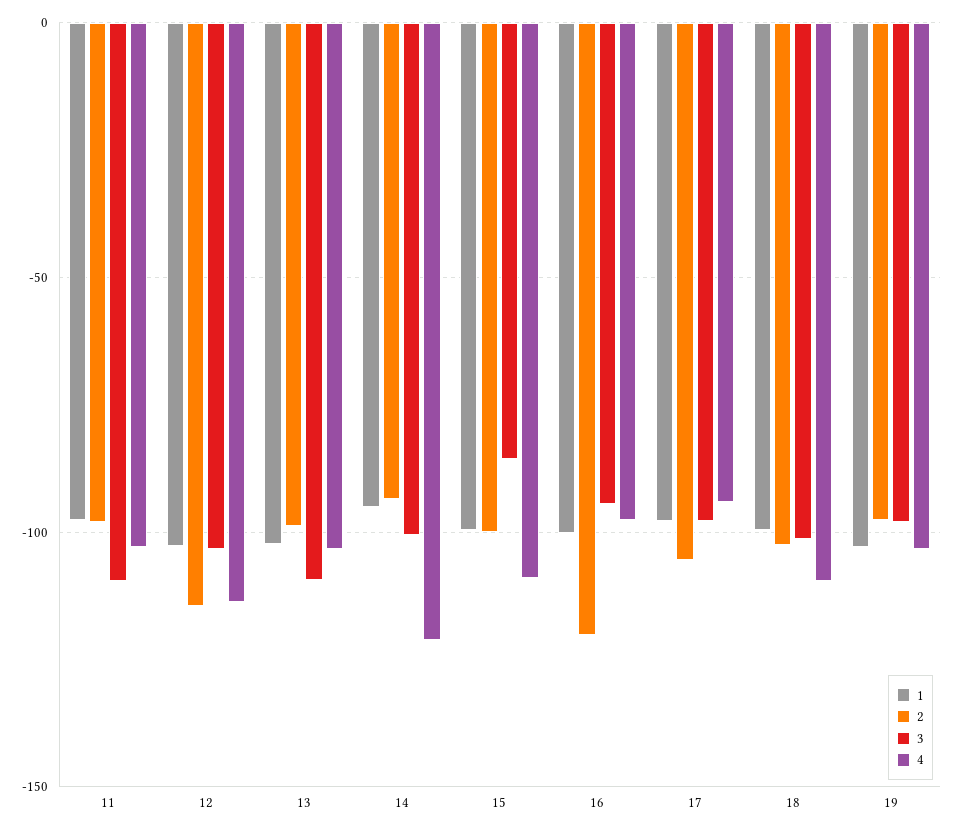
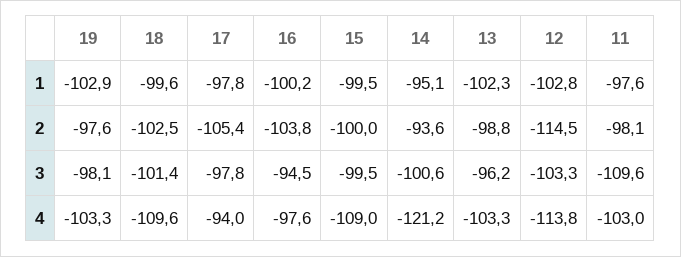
3, 13: -110 -> -96.2
3, 15: -85 -> -99.5
2, 16: -120 -> -103.8

